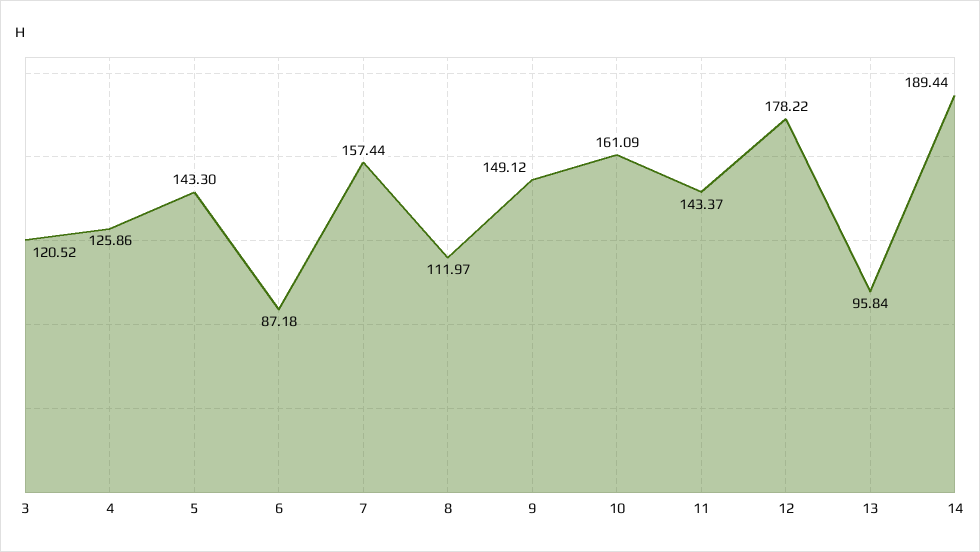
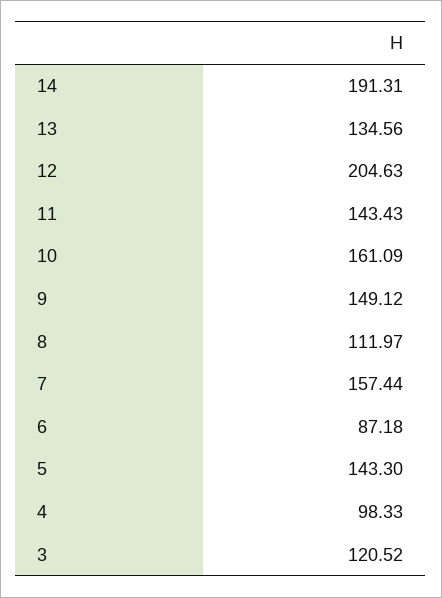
4: 125.86 -> 98.33
11: 143.37 -> 143.43
12: 178.22 -> 204.63
13: 95.84 -> 134.56
14: 189.44 -> 191.31

